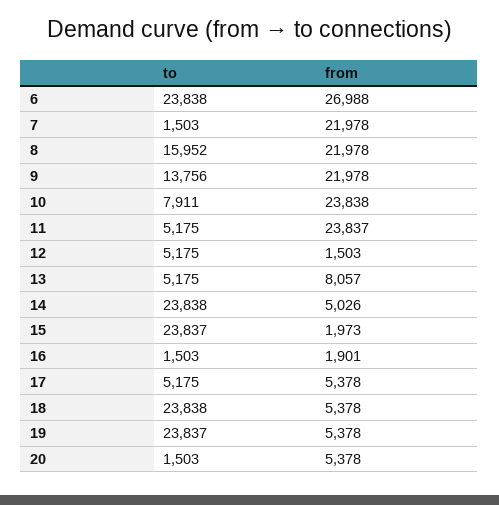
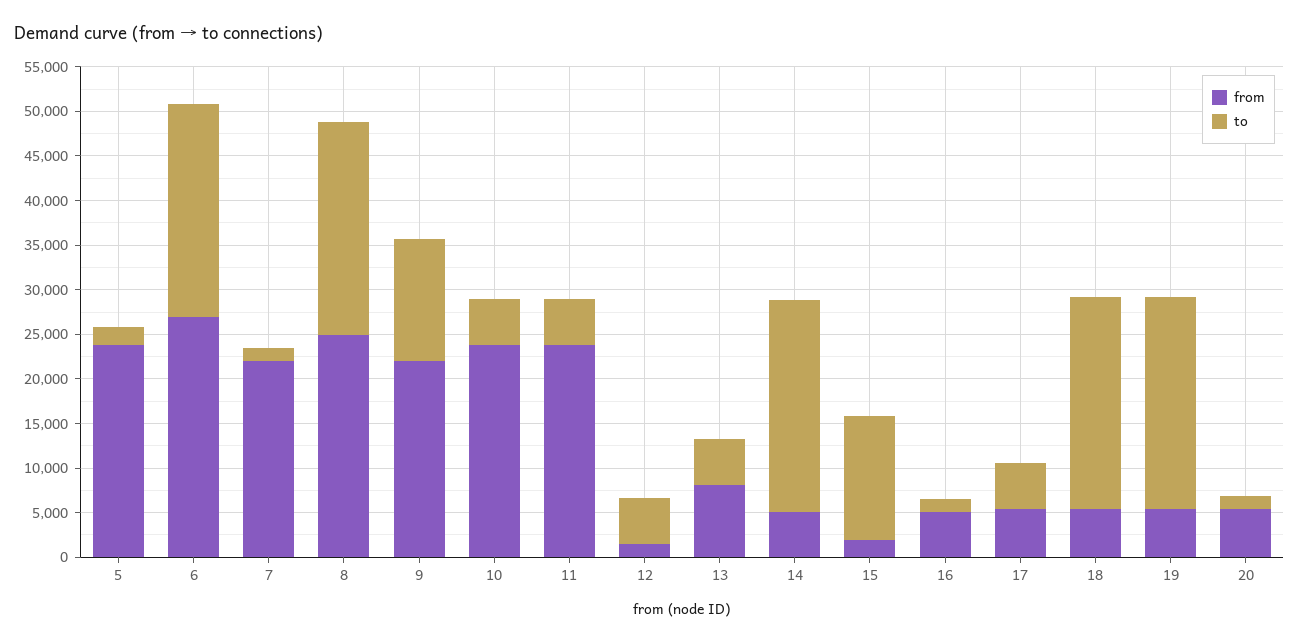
to, 8: 15952 -> 24000
from, 8: 21978 -> 25000
to, 10: 7911 -> 5000
to, 15: 23837 -> 14000
from, 16: 1901 -> 5000
from, 5: none -> 24000
to, 5: none -> 2000

